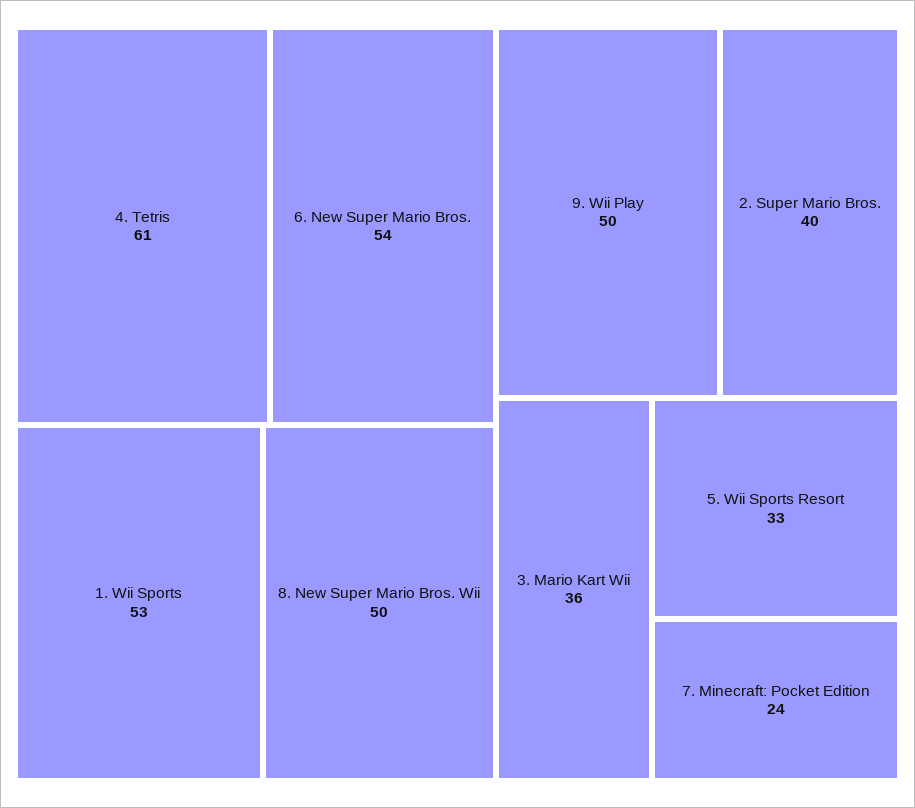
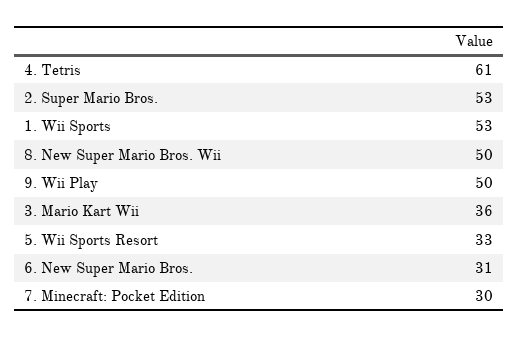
6. New Super Mario Bros.: 54 -> 31
2. Super Mario Bros.: 40 -> 53
7. Minecraft: Pocket Edition: 24 -> 30

